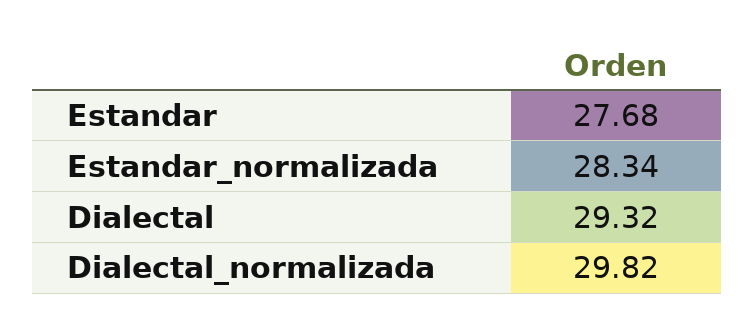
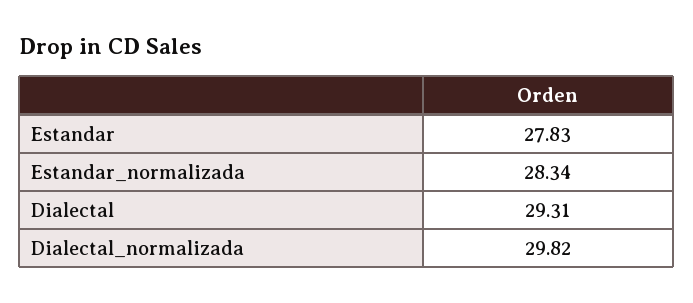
Estandar: 27.68 -> 27.83
Dialectal: 29.32 -> 29.31

